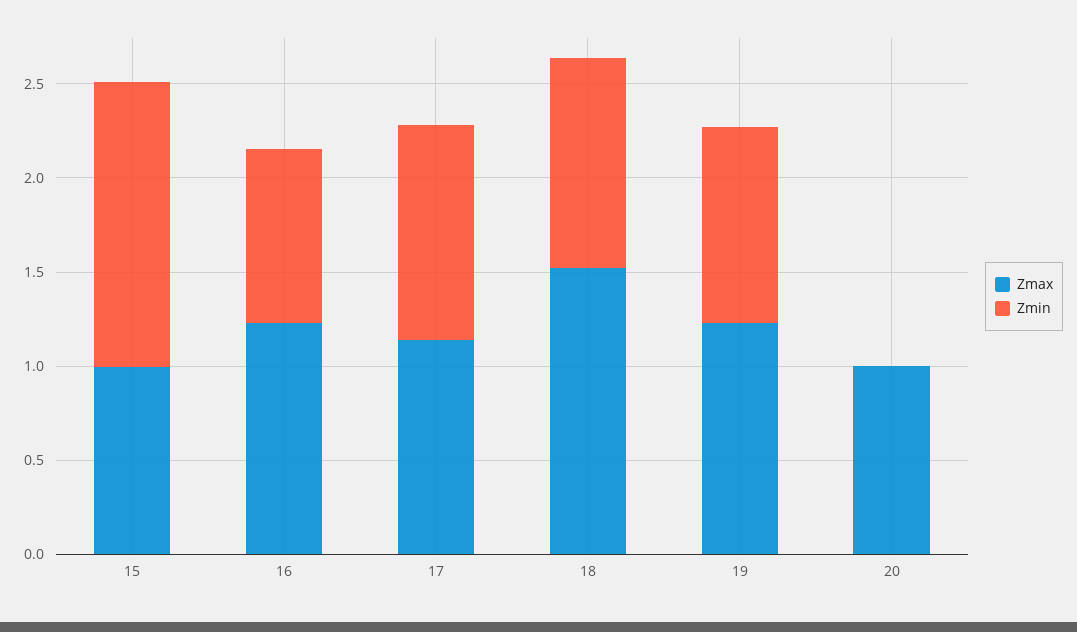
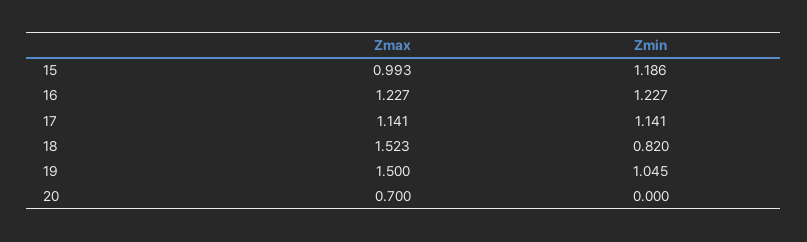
Zmin, 15: 1.5 -> 1.186
Zmin, 16: 0.9 -> 1.227
Zmin, 18: 1.1 -> 0.82
Zmax, 19: 1.2 -> 1.5
Zmax, 20: 1 -> 0.7

